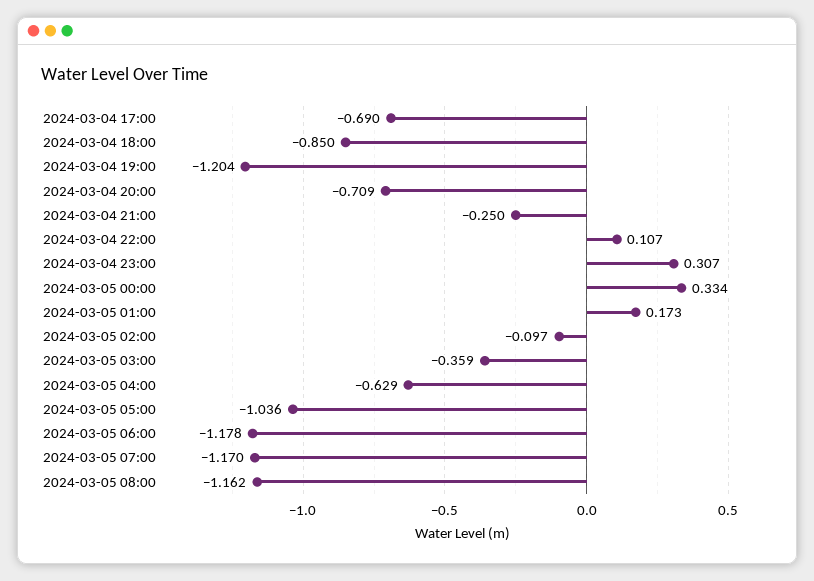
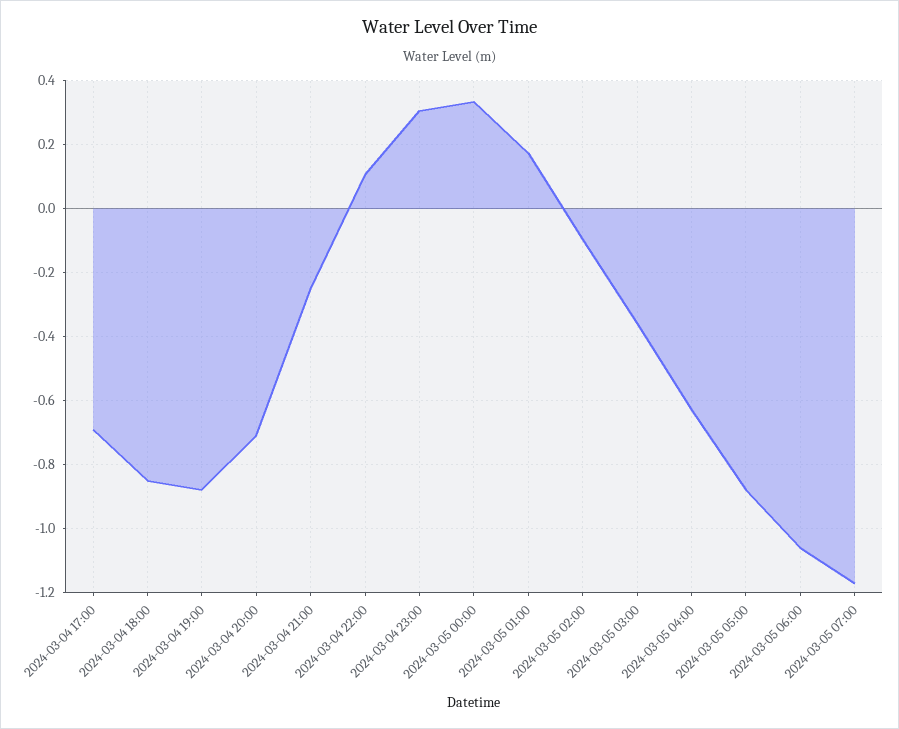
2024-03-04 19:00: -1.204 -> -0.88
2024-03-05 05:00: -1.036 -> -0.88
2024-03-05 06:00: -1.178 -> -1.06
2024-03-05 08:00: -1.162 -> none

